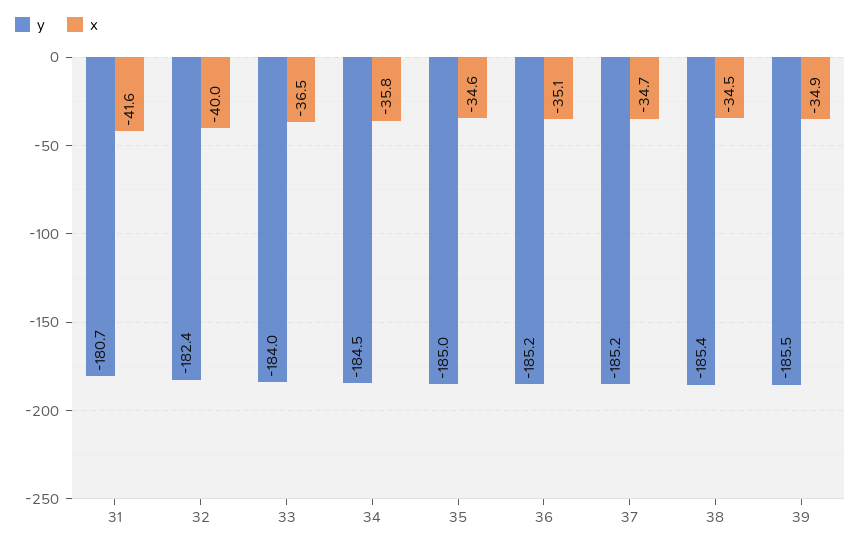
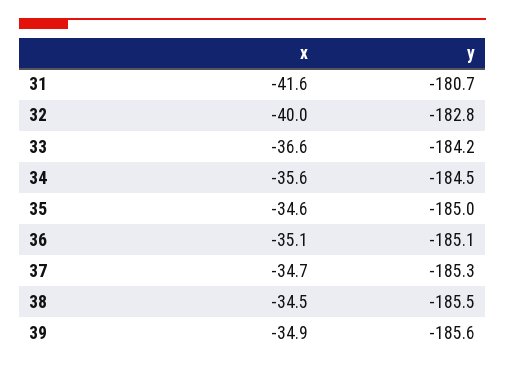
y, 32: -182.4 -> -182.8
y, 33: -184 -> -184.2
x, 33: -36.5 -> -36.6
x, 34: -35.8 -> -35.6
y, 36: -185.2 -> -185.1
y, 37: -185.2 -> -185.3
y, 38: -185.4 -> -185.5
y, 39: -185.5 -> -185.6

